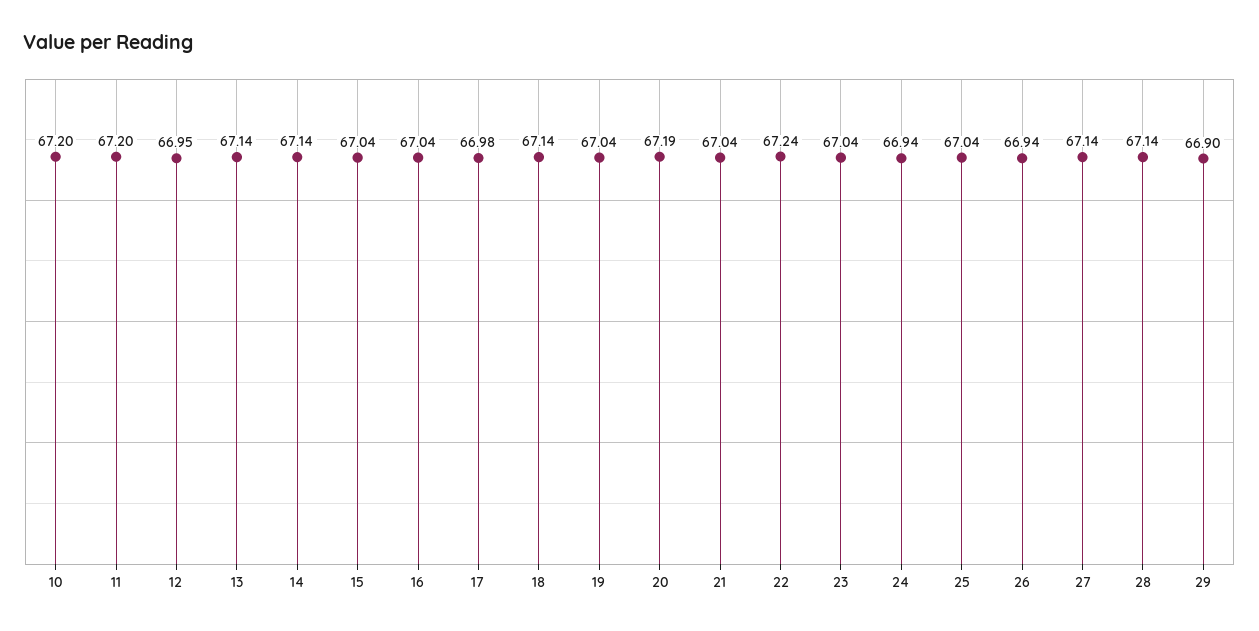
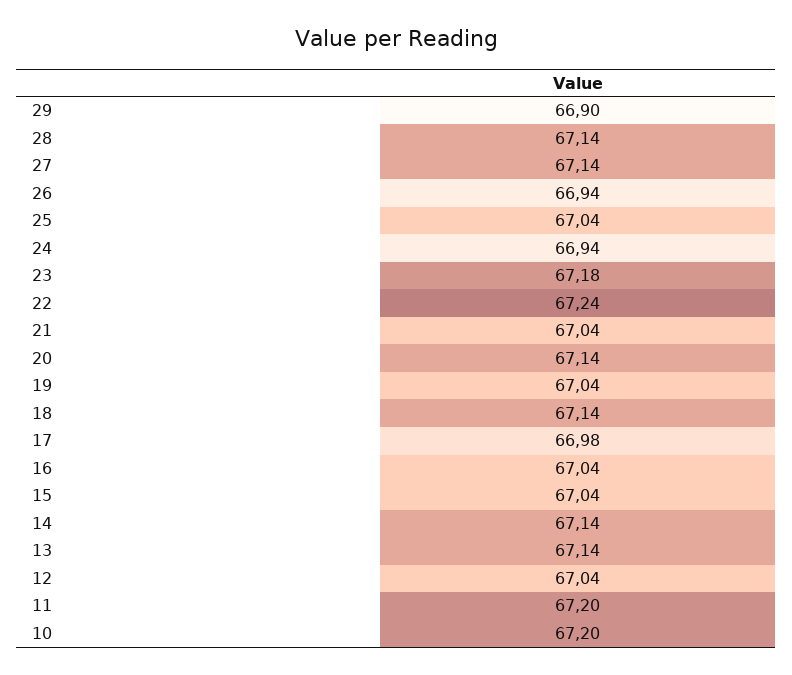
12: 66.95 -> 67.04
20: 67.19 -> 67.14
23: 67.04 -> 67.18

